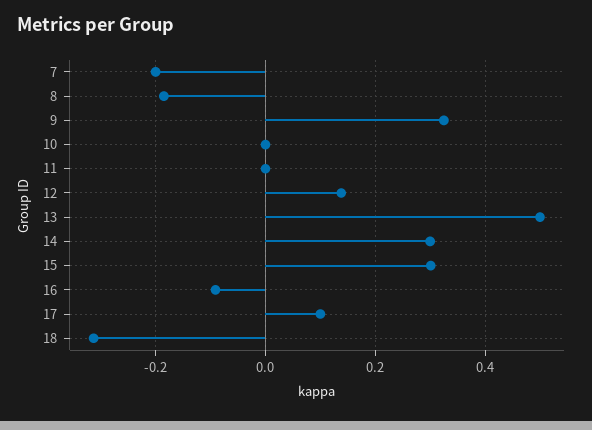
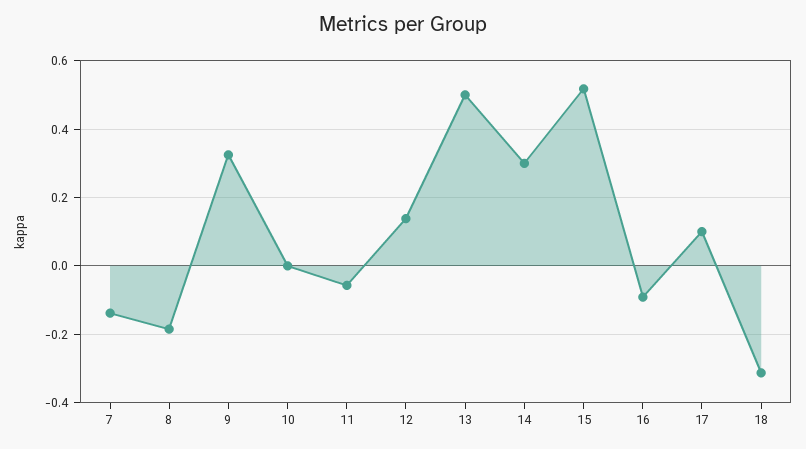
7: -0.2 -> -0.14
11: 0 -> -0.06
15: 0.3 -> 0.52

